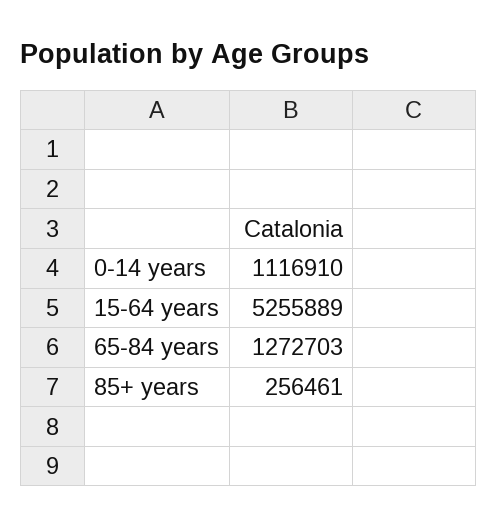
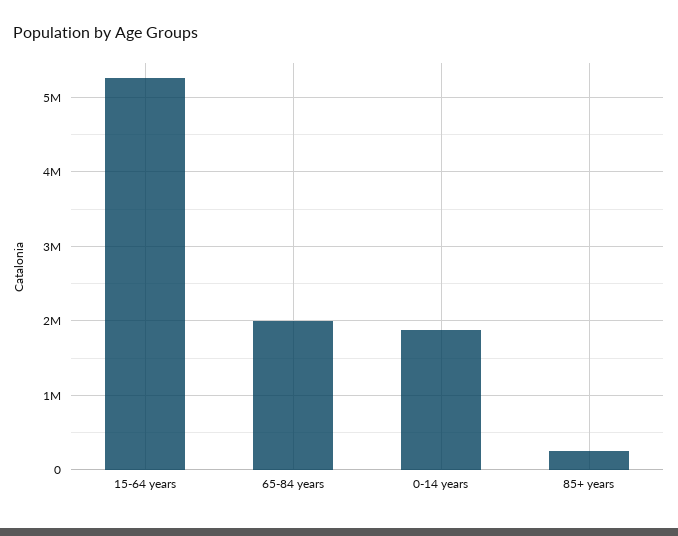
0-14 years: 1116910 -> 1900000
65-84 years: 1272703 -> 2000000

